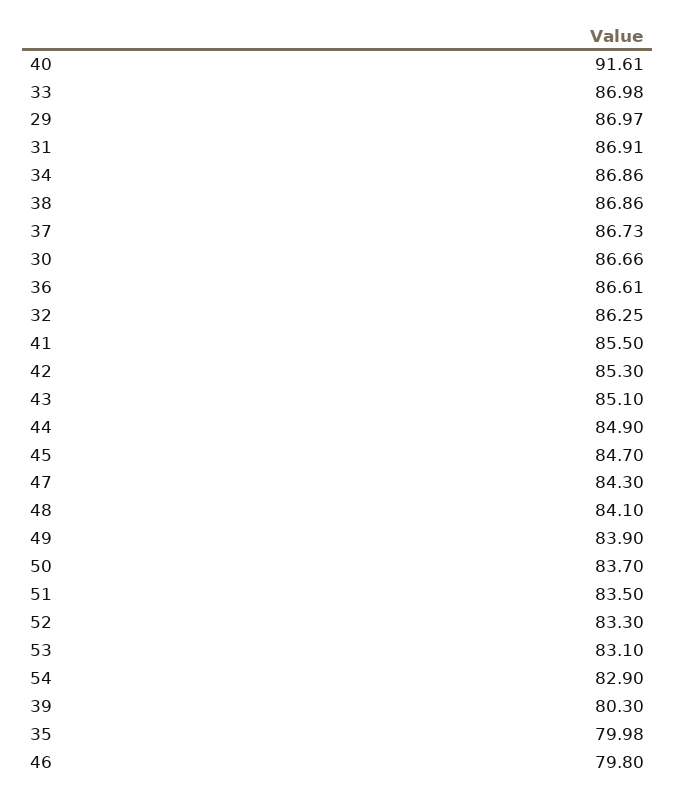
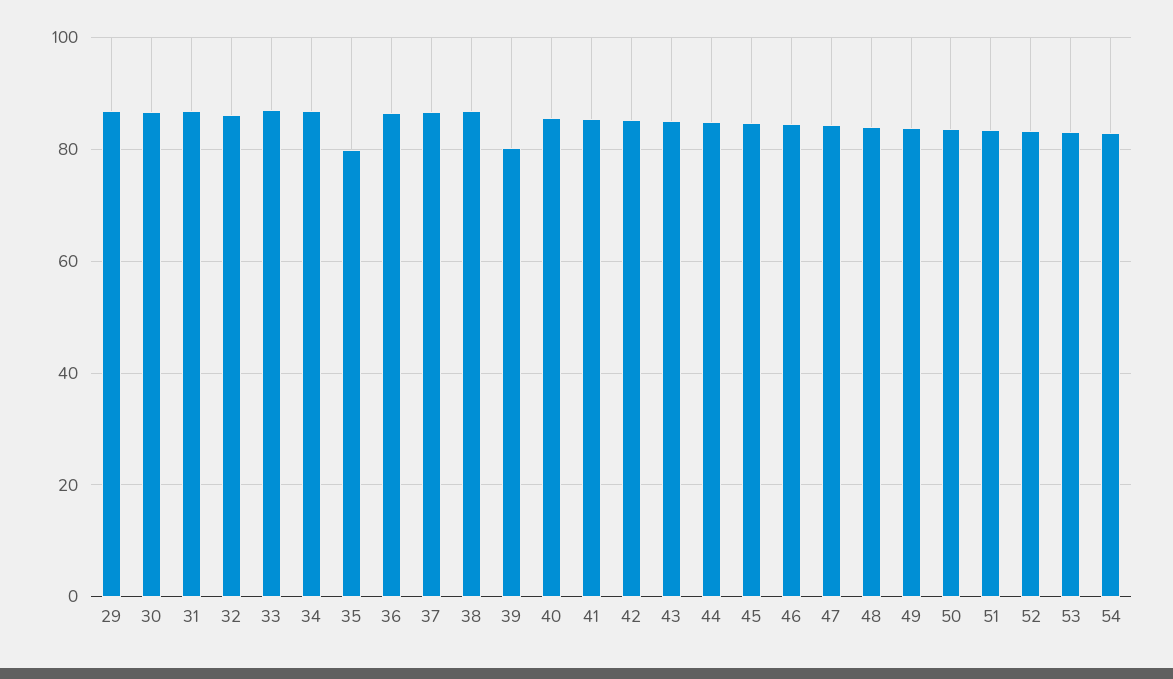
40: 91.61 -> 86
46: 79.8 -> 84

